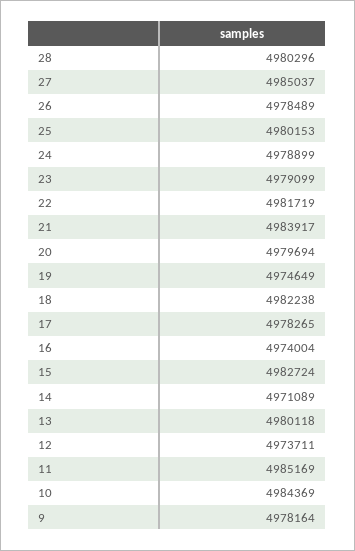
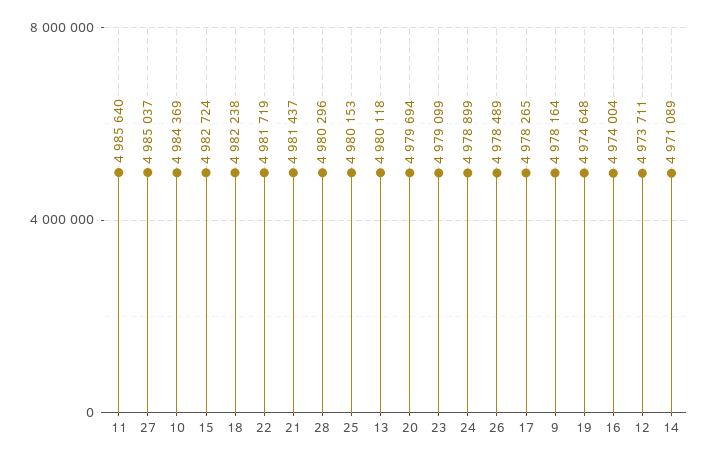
21: 4983917 -> 4981437
19: 4974649 -> 4974648
11: 4985169 -> 4985640

